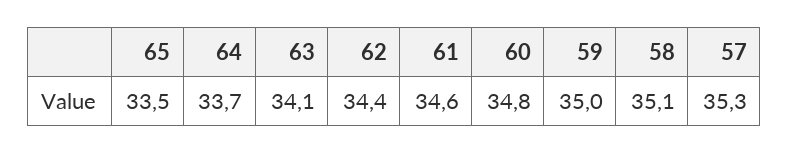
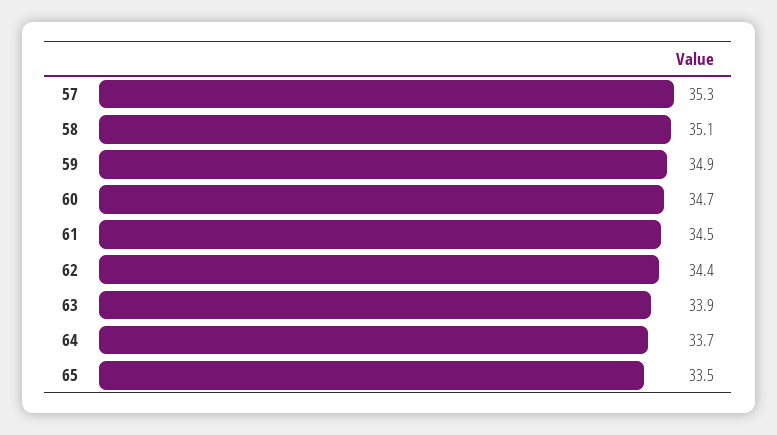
63: 34.1 -> 33.9
61: 34.6 -> 34.5
60: 34.8 -> 34.7
59: 35 -> 34.9

